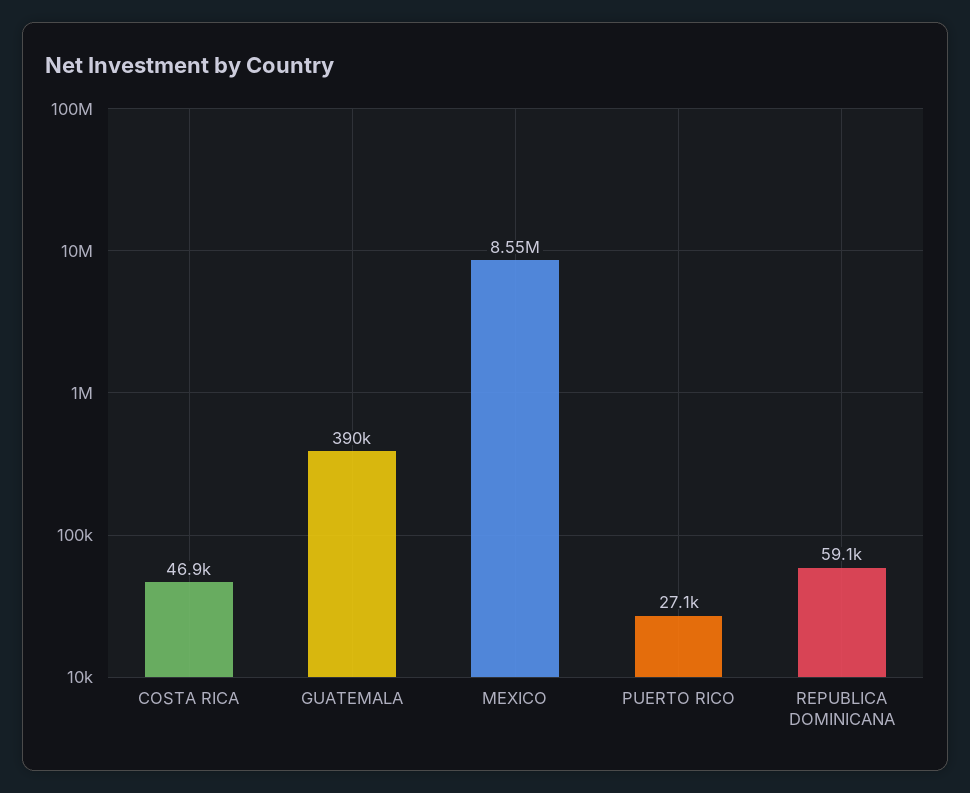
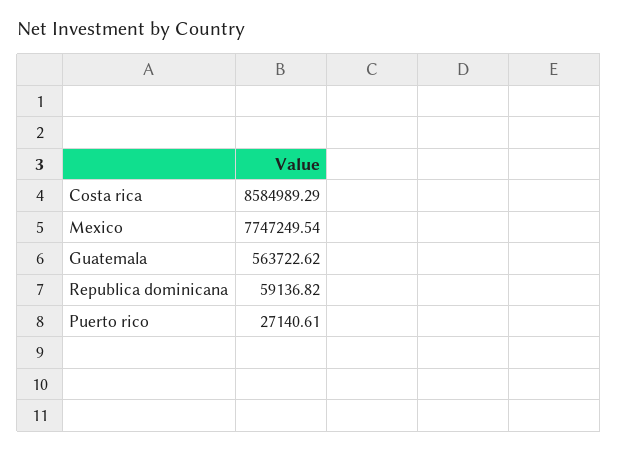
COSTA RICA: 46900 -> 8584989.29
GUATEMALA: 390000 -> 563722.62
MEXICO: 8550000 -> 7747249.54

